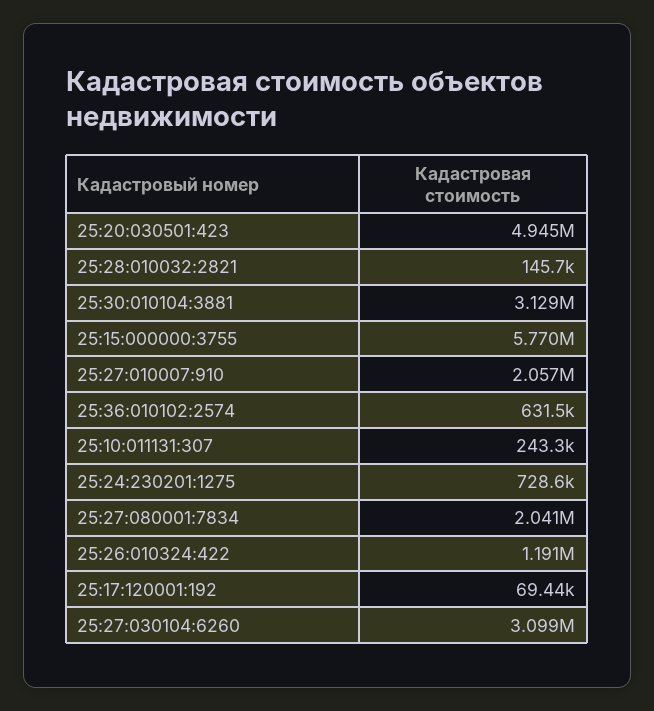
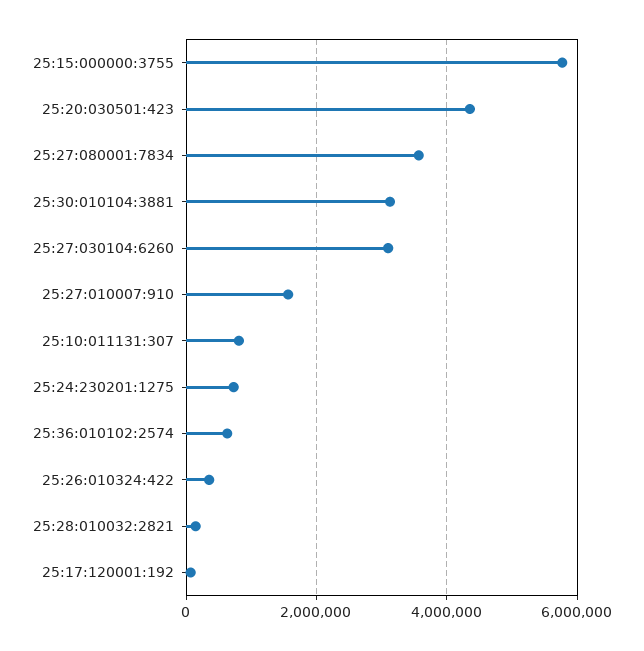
25:20:030501:423: 4945000 -> 4400000
25:27:010007:910: 2057000 -> 1600000
25:10:011131:307: 243300 -> 800000
25:27:080001:7834: 2041000 -> 3600000
25:26:010324:422: 1191000 -> 400000

